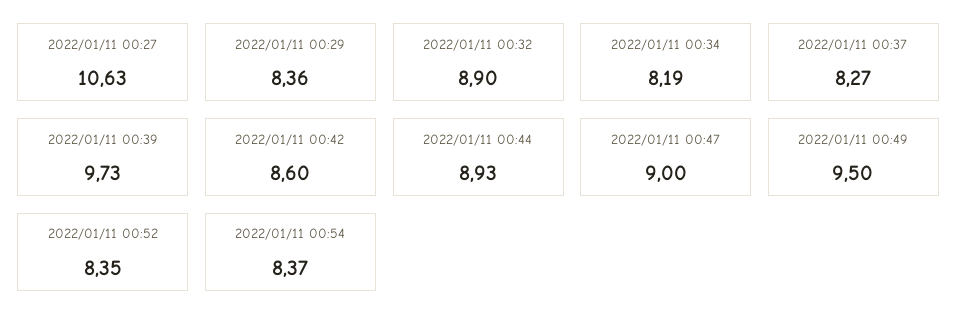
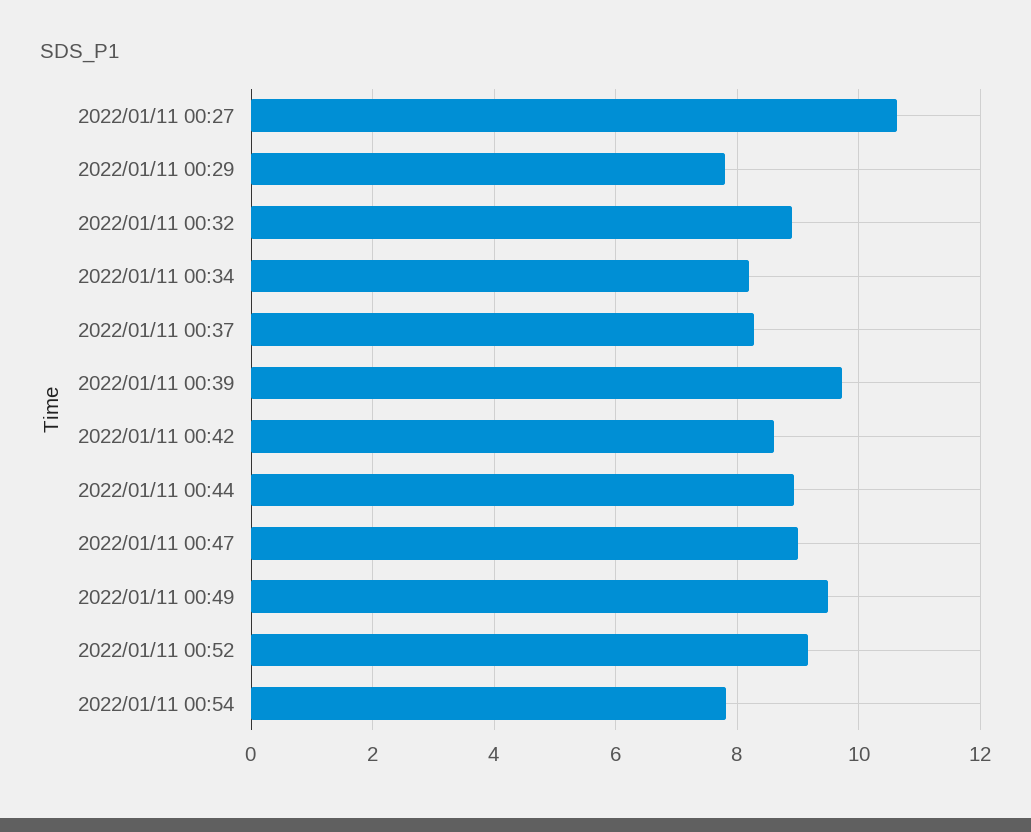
2022/01/11 00:29: 8.36 -> 7.8
2022/01/11 00:52: 8.35 -> 9.2
2022/01/11 00:54: 8.37 -> 7.8

